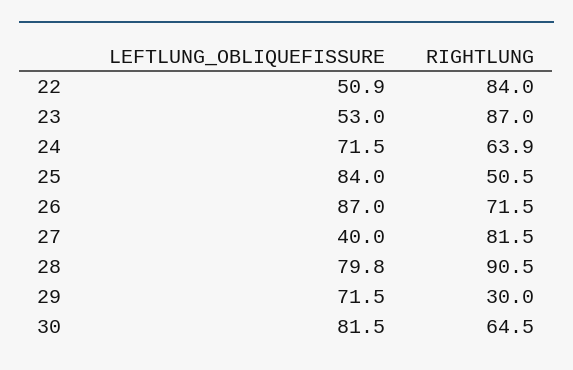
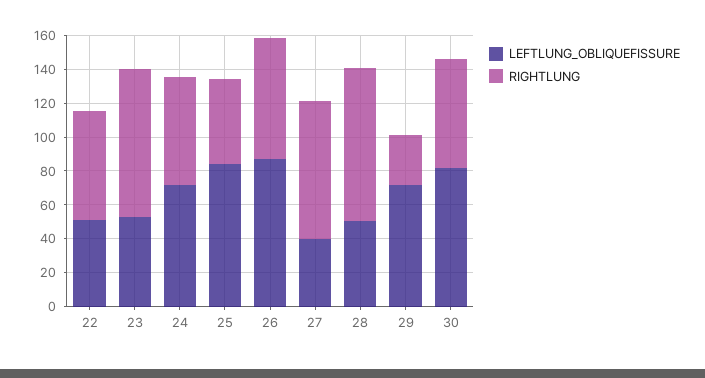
RIGHTLUNG, 22: 84 -> 65
LEFTLUNG_OBLIQUEFISSURE, 28: 79.8 -> 50

